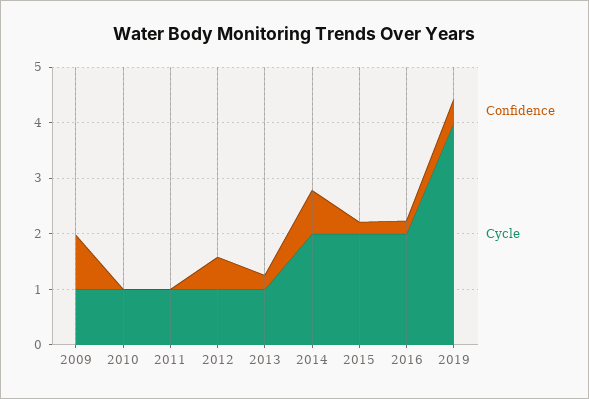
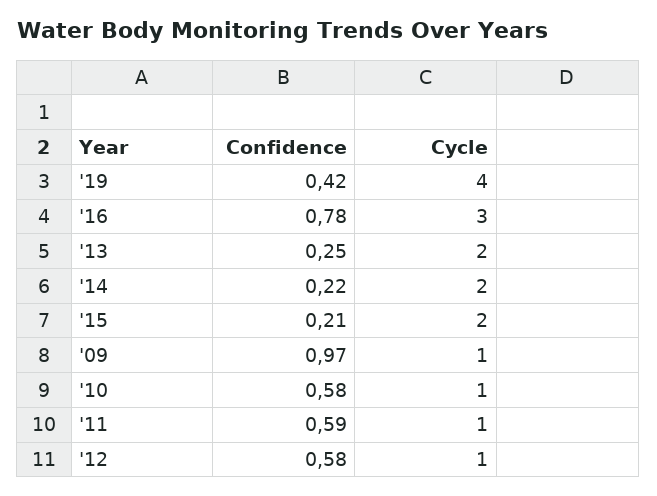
Confidence, 2010: 0 -> 0.58
Confidence, 2011: 0 -> 0.59
Cycle, 2013: 1 -> 2
Confidence, 2014: 0.8 -> 0.22
Confidence, 2016: 0.2 -> 0.78
Cycle, 2016: 2 -> 3

